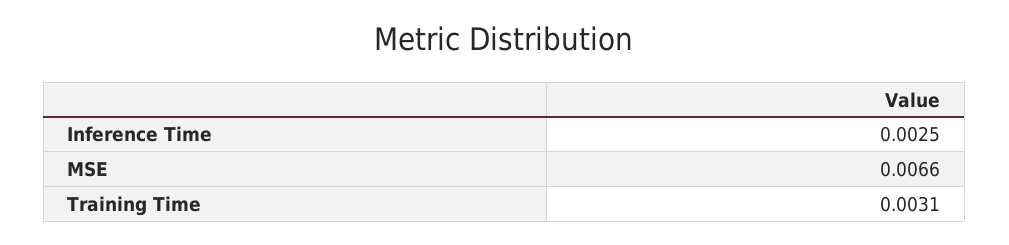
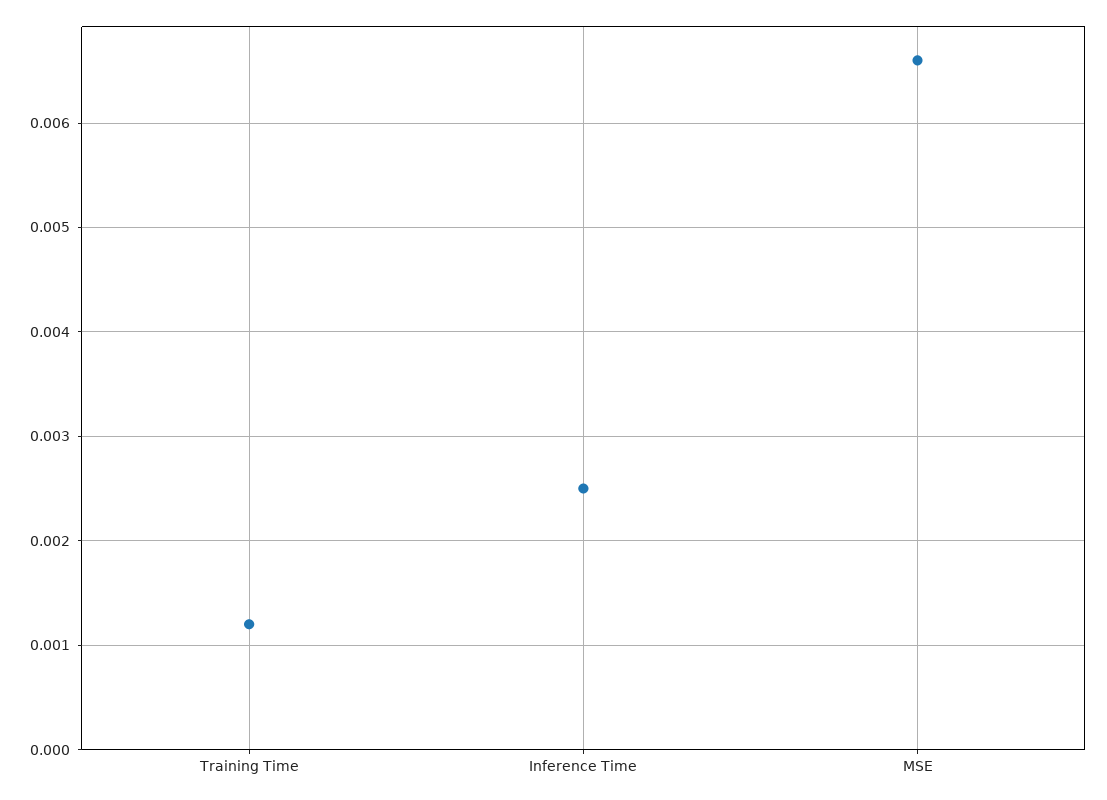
Training Time: 0.0031 -> 0.0012

